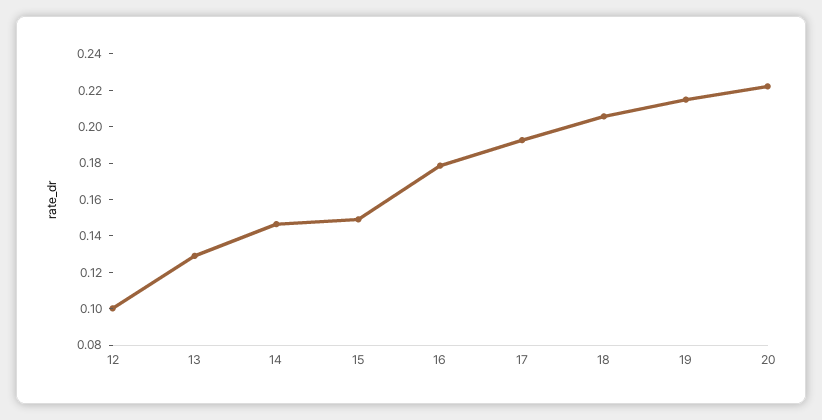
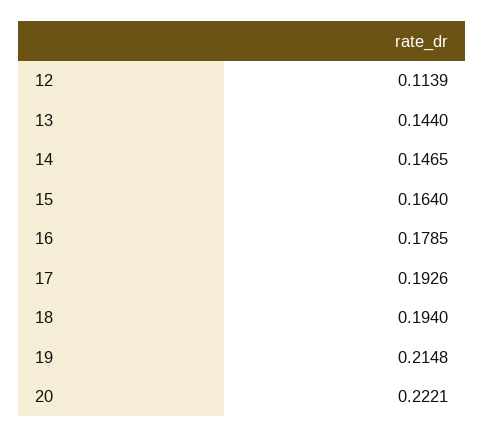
12: 0.1 -> 0.1139
13: 0.13 -> 0.144
15: 0.15 -> 0.164
18: 0.205 -> 0.194

